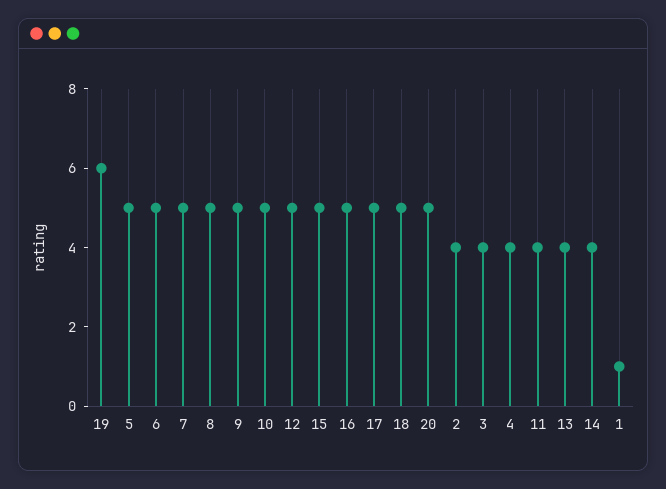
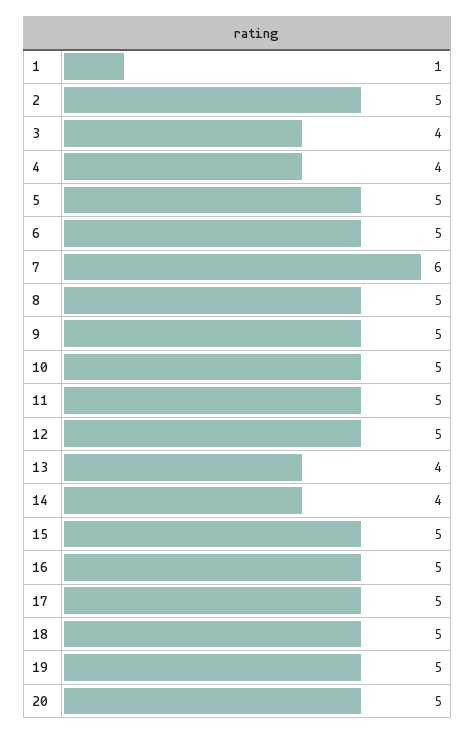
19: 6 -> 5
7: 5 -> 6
2: 4 -> 5
11: 4 -> 5

